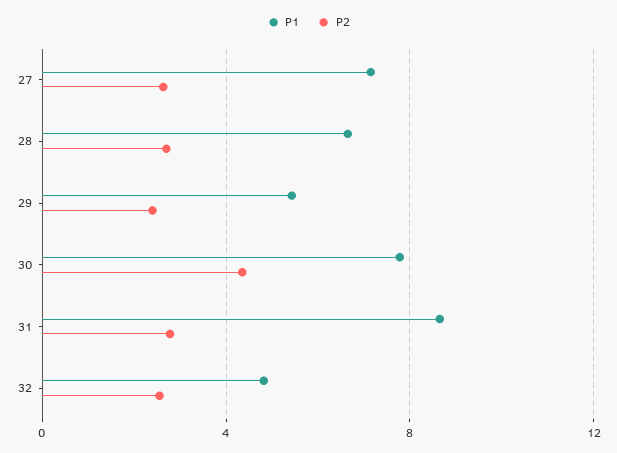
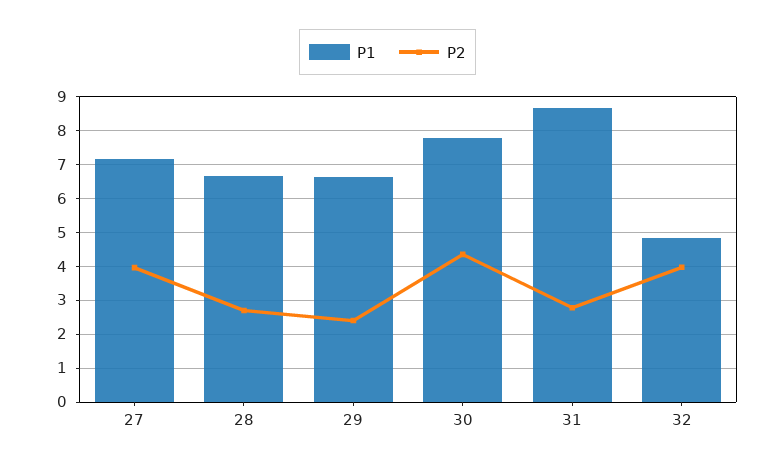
P2, 27: 2.5 -> 4
P1, 29: 5.5 -> 6.6
P2, 32: 2.5 -> 4

